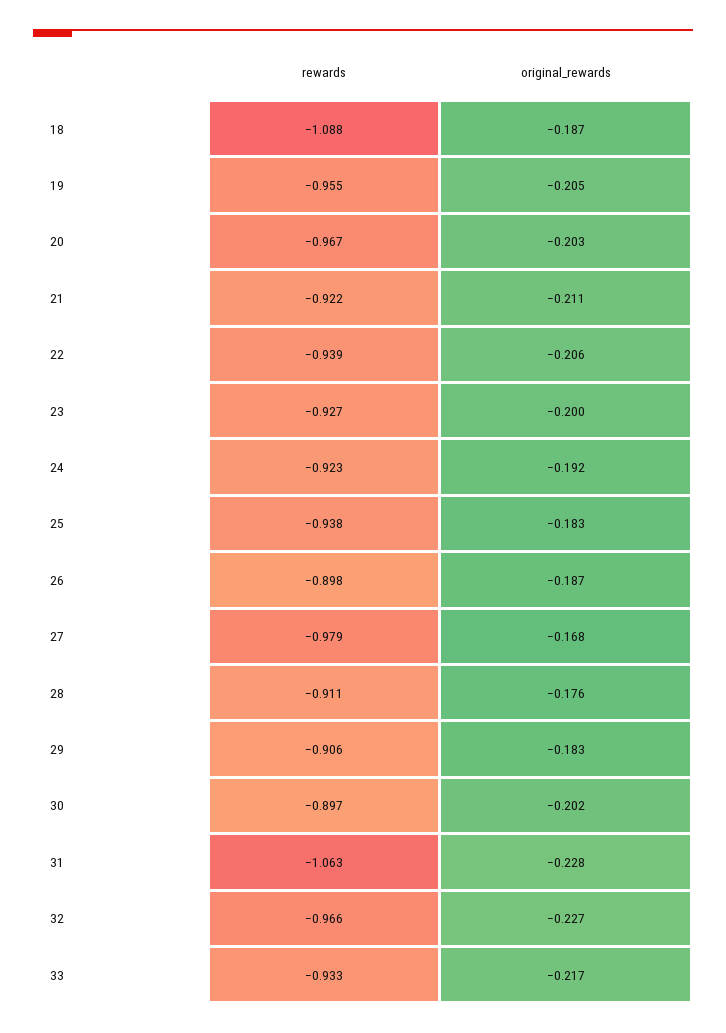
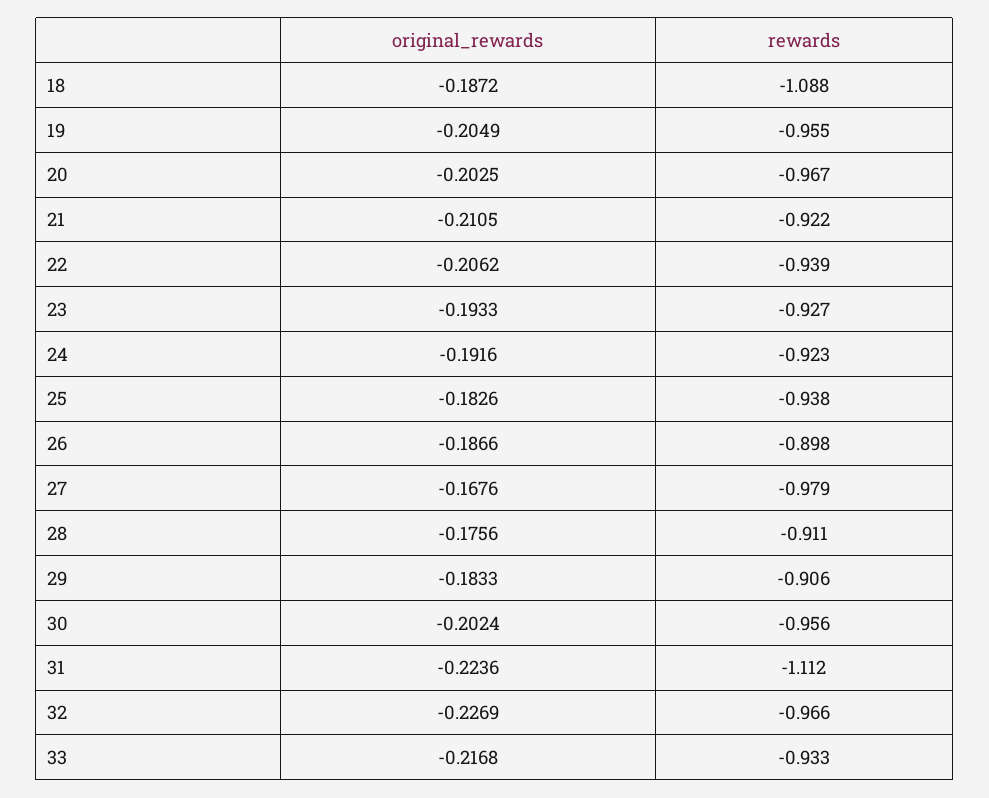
original_rewards, 23: -0.2 -> -0.1933
rewards, 30: -0.897 -> -0.956
rewards, 31: -1.063 -> -1.112
original_rewards, 31: -0.228 -> -0.2236

